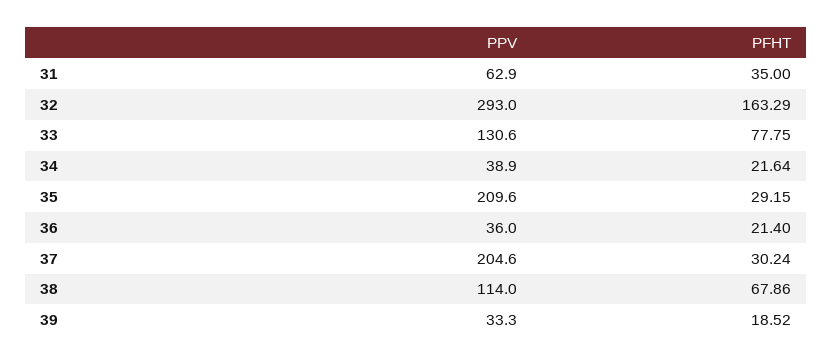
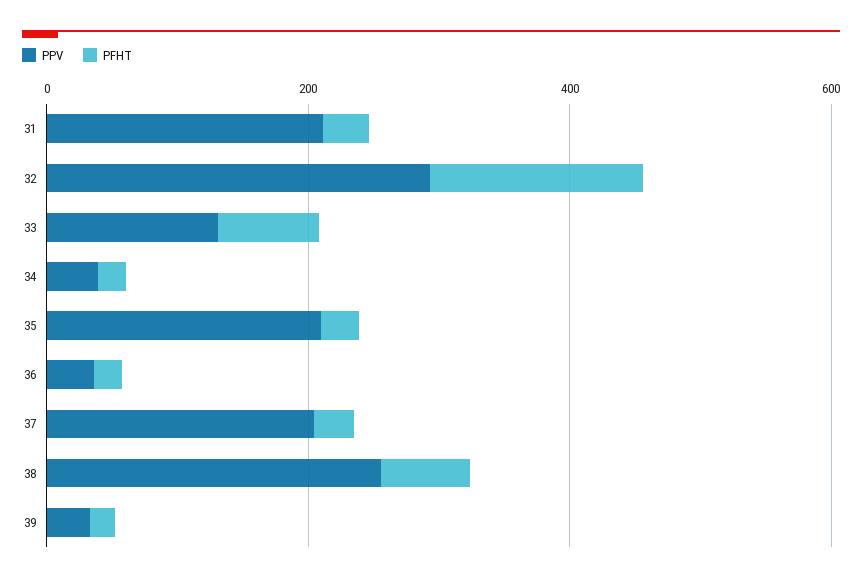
PPV, 31: 62.9 -> 200
PPV, 38: 114 -> 250

